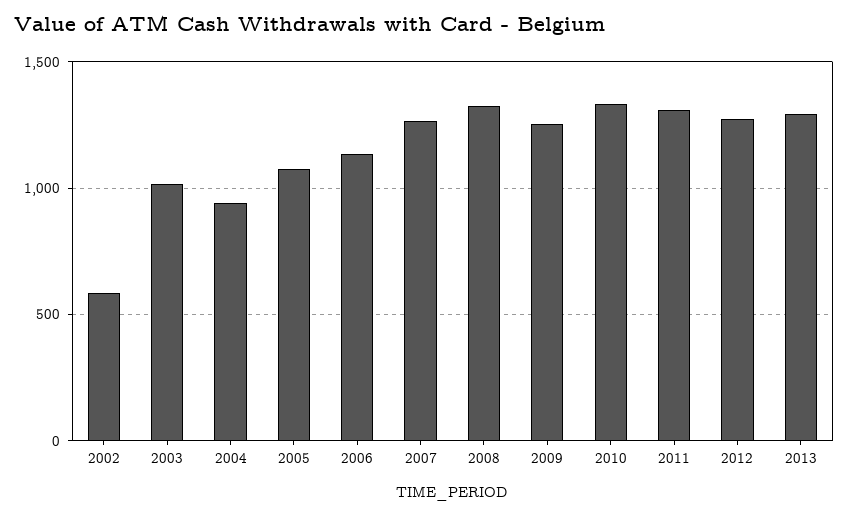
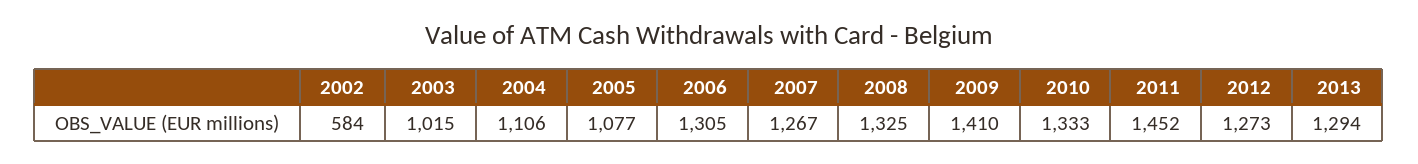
2004: 950 -> 1106
2006: 1150 -> 1305
2009: 1250 -> 1410
2011: 1300 -> 1452

